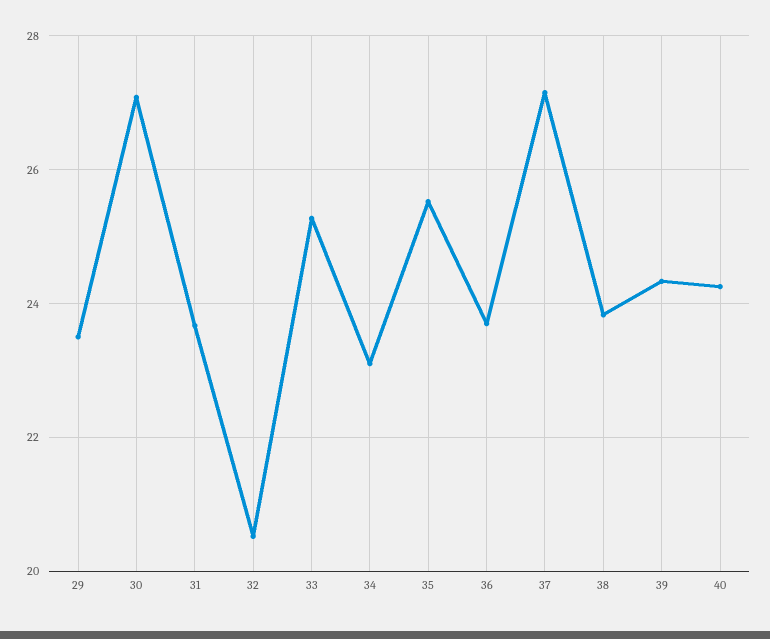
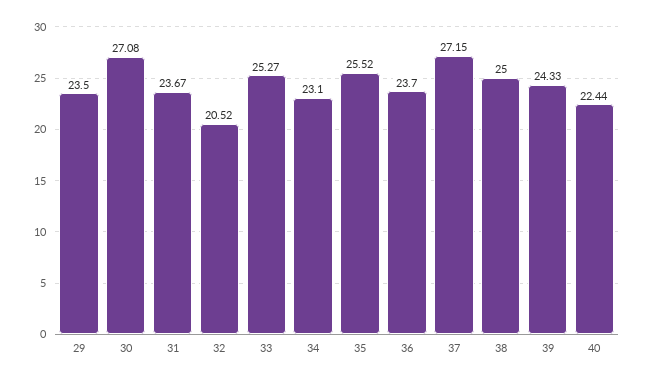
38: 23.8 -> 25
40: 24.2 -> 22.44

